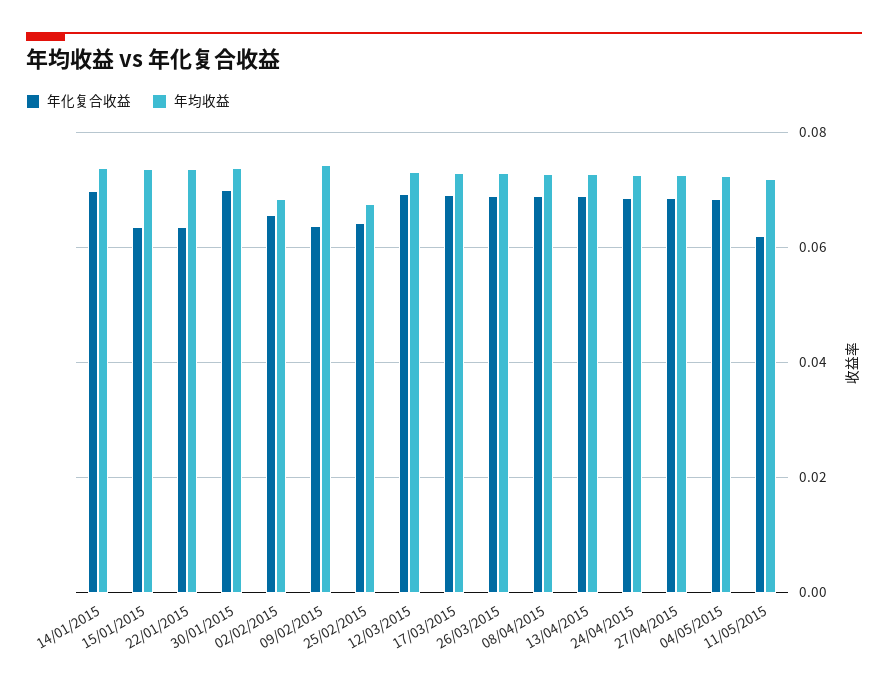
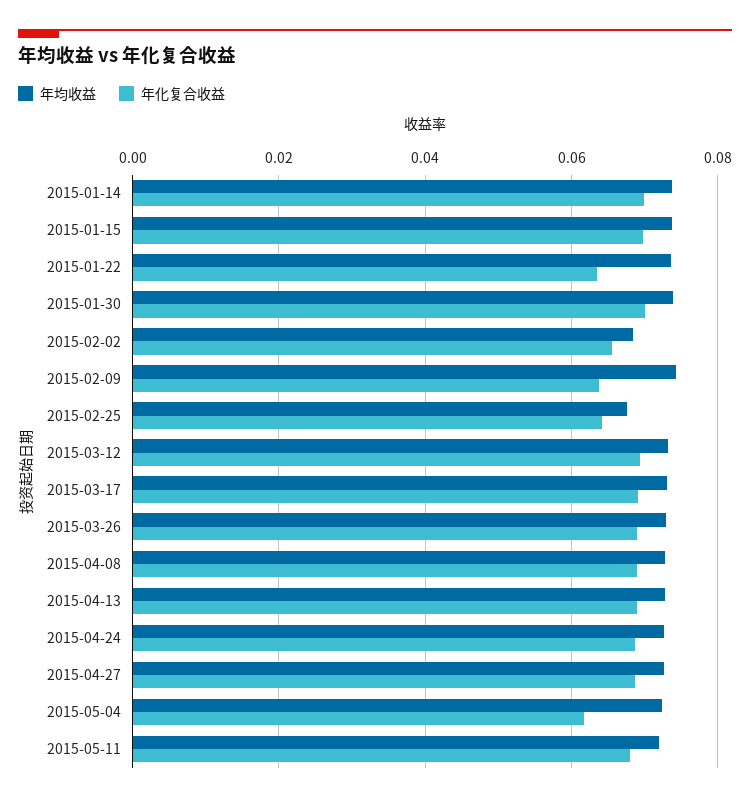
年化复合收益, 15/01/2015: 0.064 -> 0.07
年化复合收益, 04/05/2015: 0.068 -> 0.062
年化复合收益, 11/05/2015: 0.062 -> 0.068

